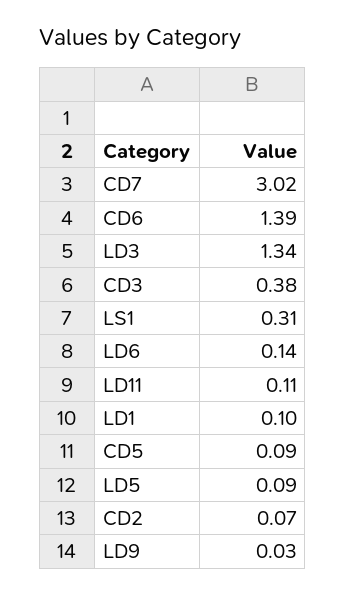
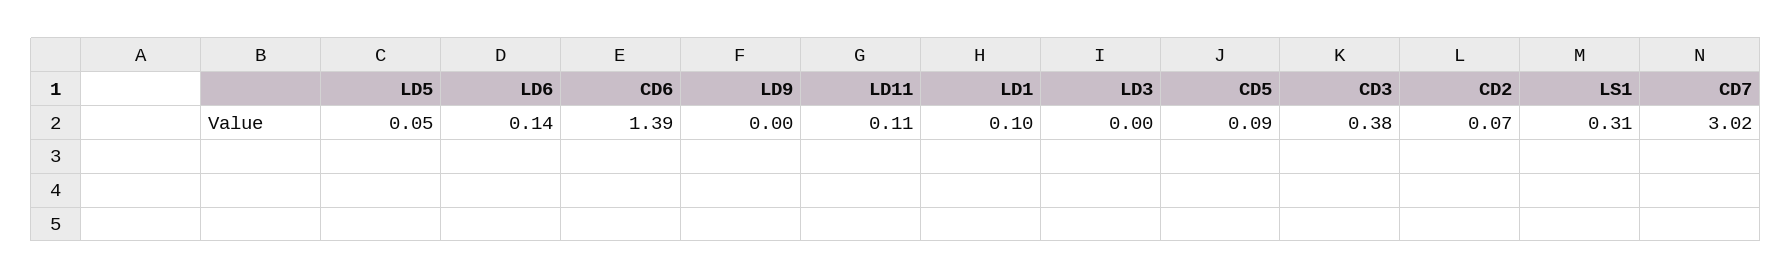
LD3: 1.34 -> 0
LD5: 0.09 -> 0.05
LD9: 0.03 -> 0

